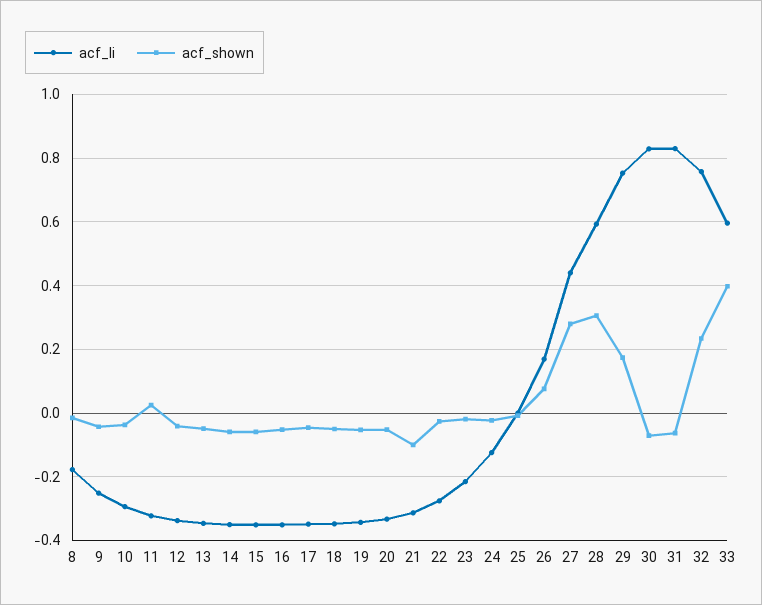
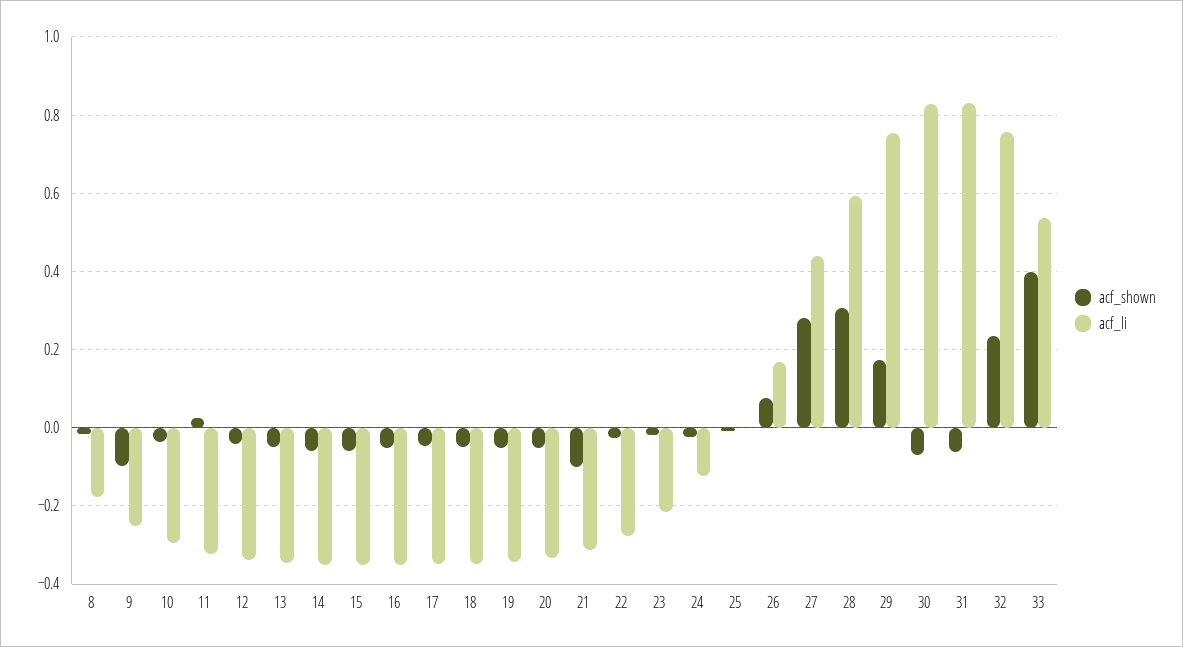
acf_shown, 9: -0.04 -> -0.1
acf_li, 33: 0.6 -> 0.54

